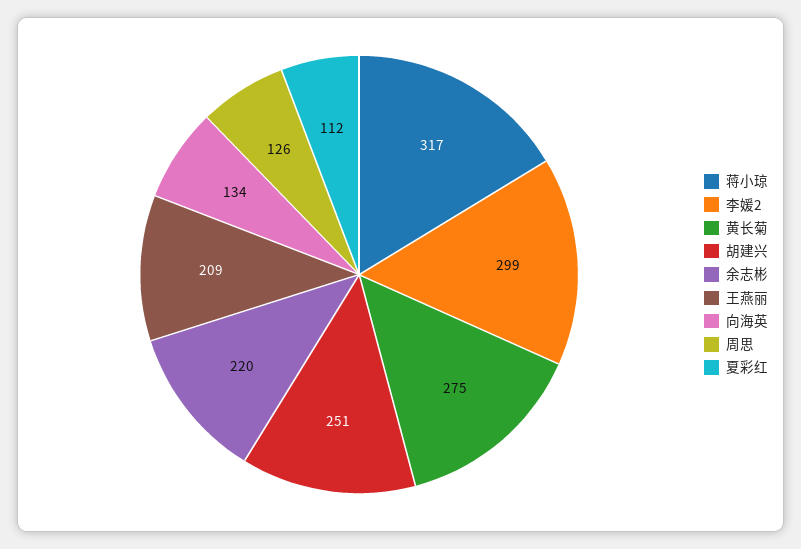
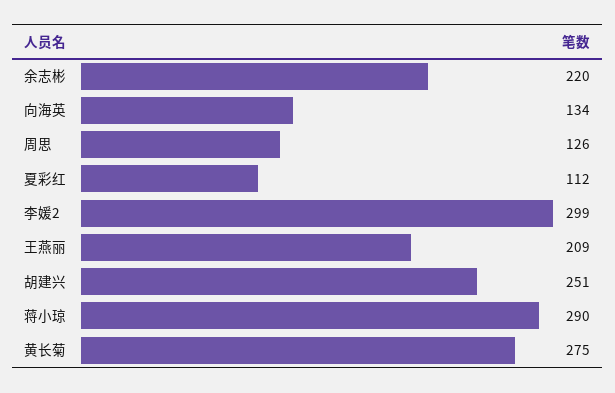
蒋小琼: 317 -> 290

